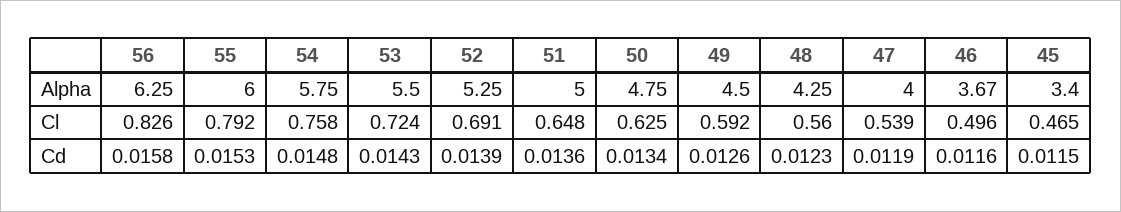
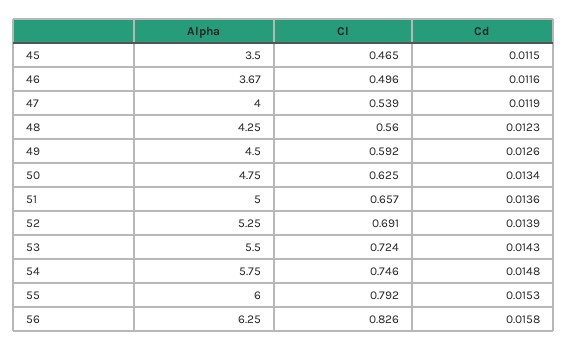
45, Alpha: 3.4 -> 3.5
54, Cl: 0.758 -> 0.746
51, Cl: 0.648 -> 0.657

